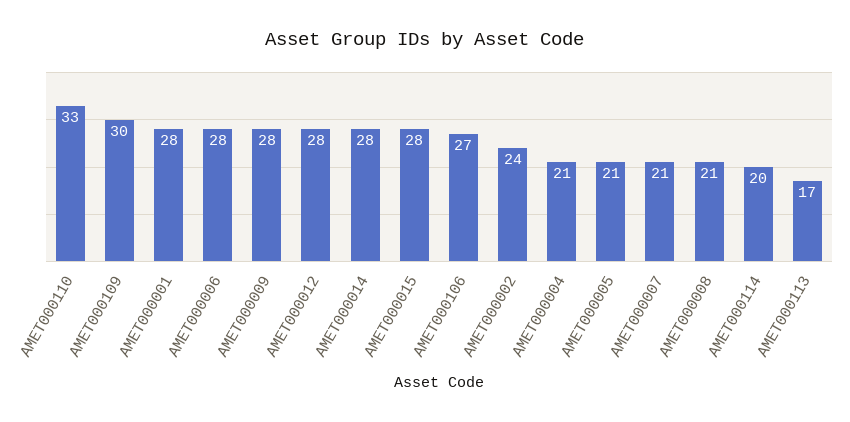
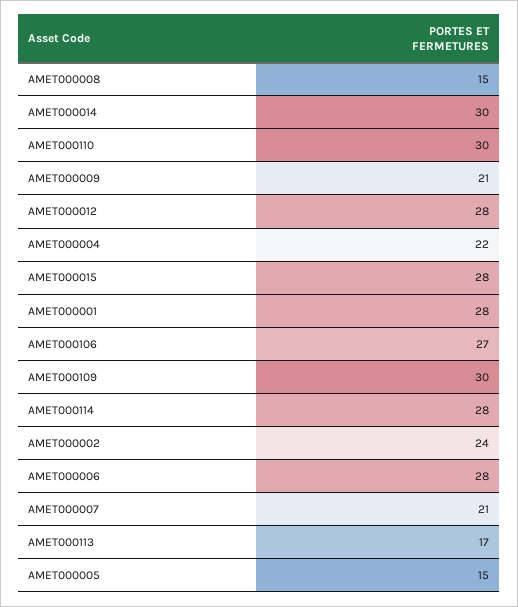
AMET000110: 33 -> 30
AMET000009: 28 -> 21
AMET000014: 28 -> 30
AMET000004: 21 -> 22
AMET000005: 21 -> 15
AMET000008: 21 -> 15
AMET000114: 20 -> 28

